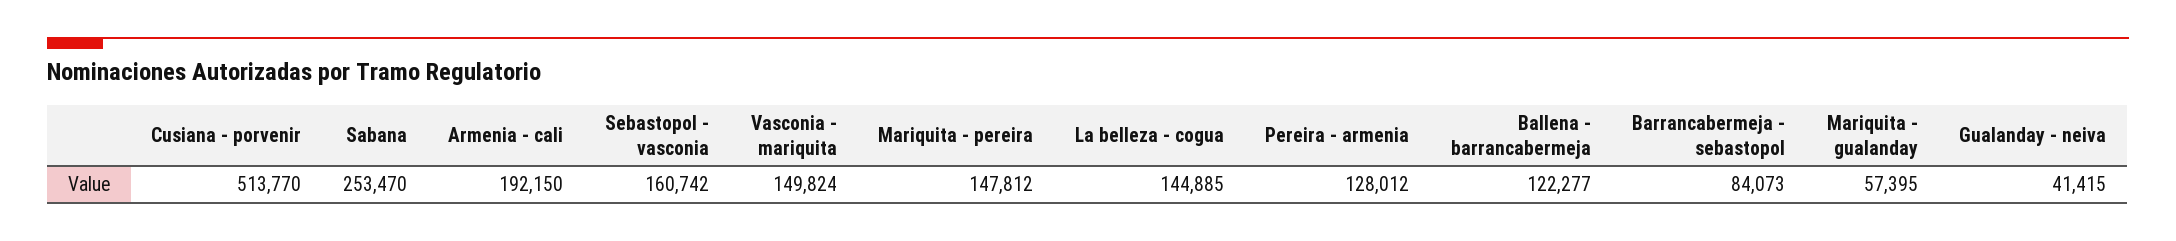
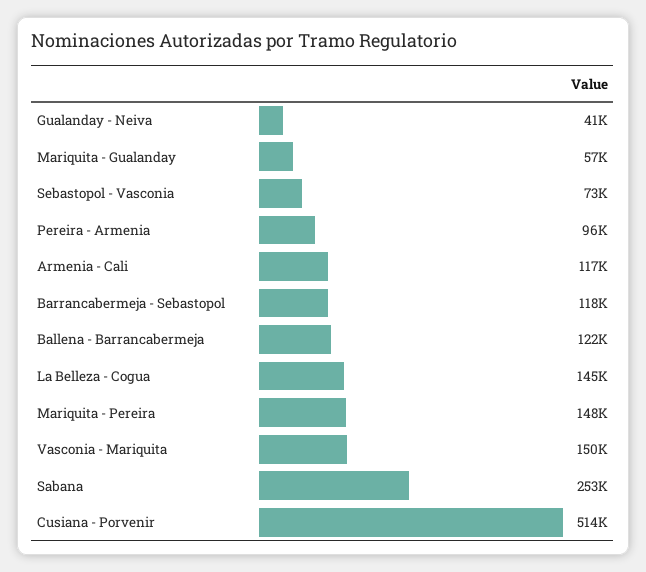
Armenia - cali: 192150 -> 117000
Sebastopol - vasconia: 160742 -> 73000
Pereira - armenia: 128012 -> 96000
Barrancabermeja - sebastopol: 84073 -> 118000

